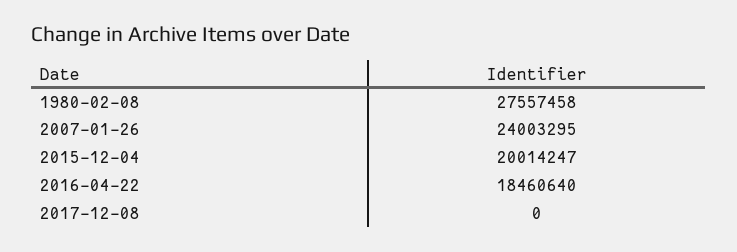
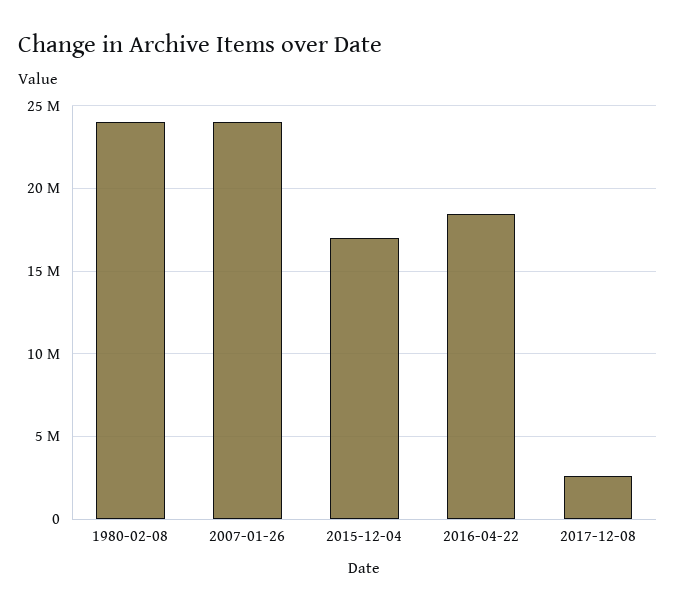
1980-02-08: 27557458 -> 24000000
2015-12-04: 20014247 -> 17000000
2017-12-08: 0 -> 2500000

